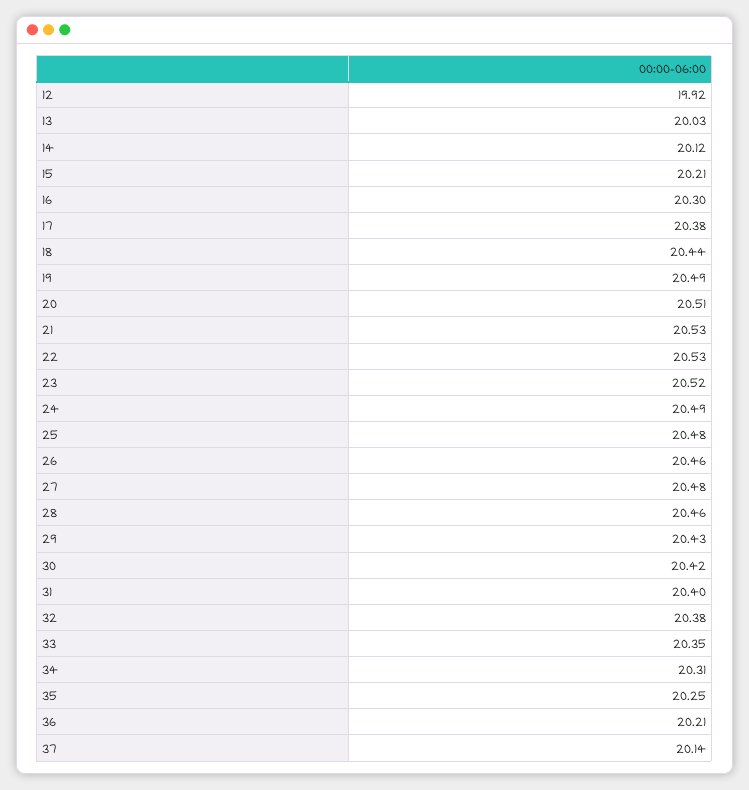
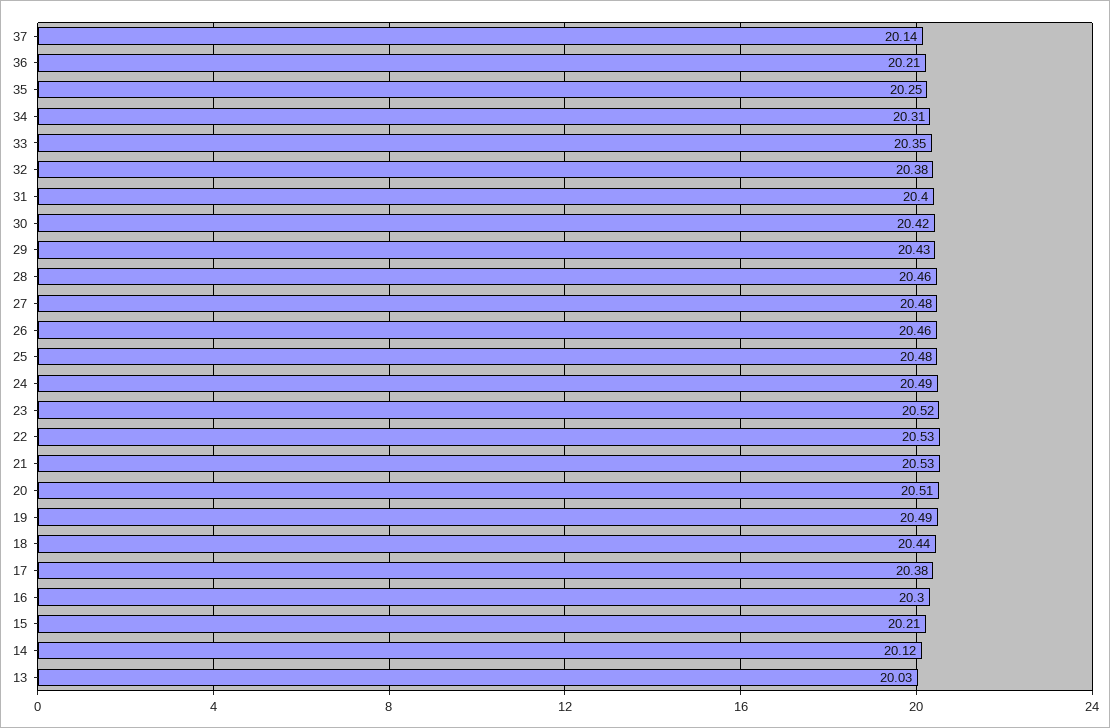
12: 19.92 -> none

